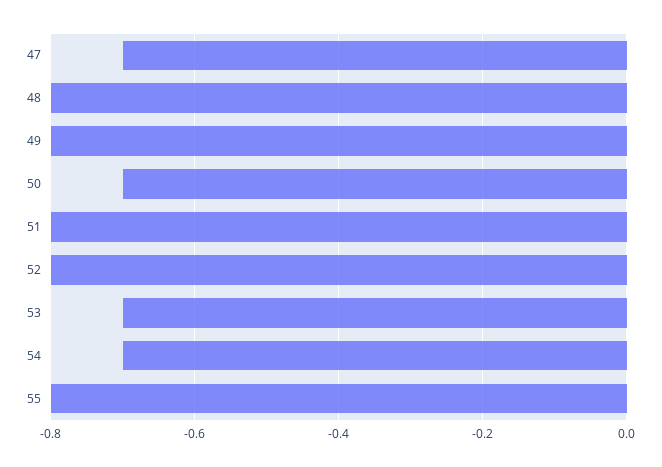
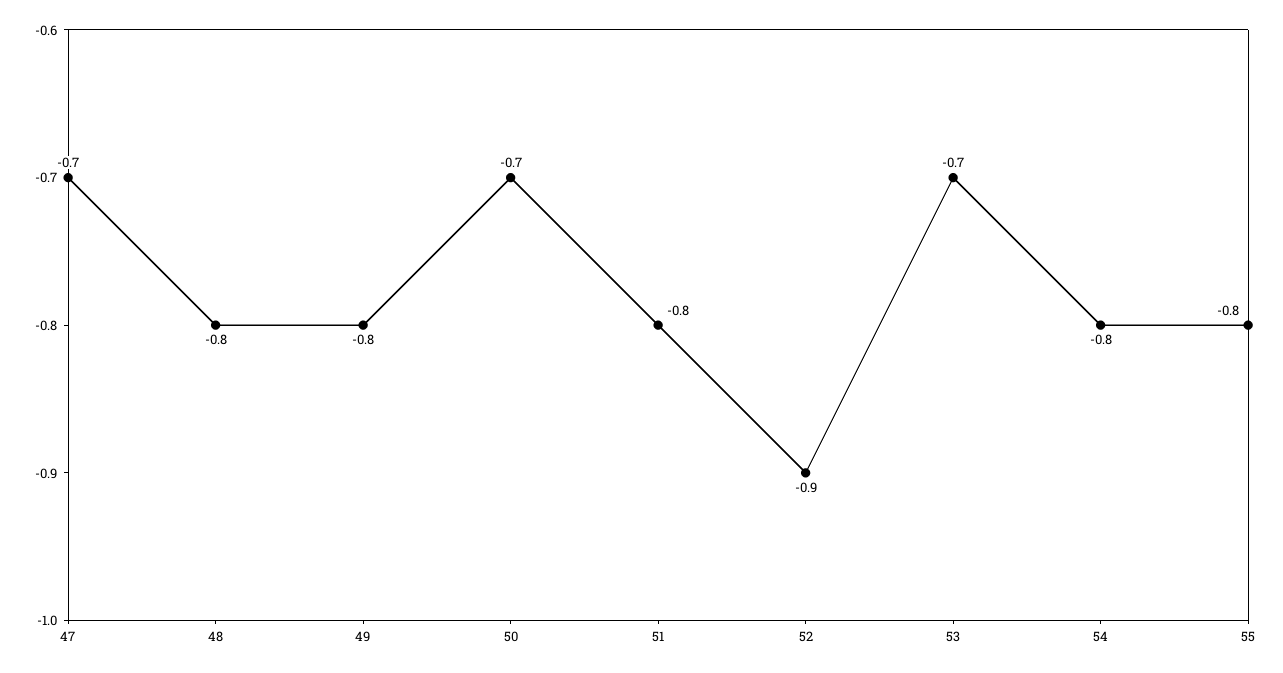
52: -0.8 -> -0.9
54: -0.7 -> -0.8

